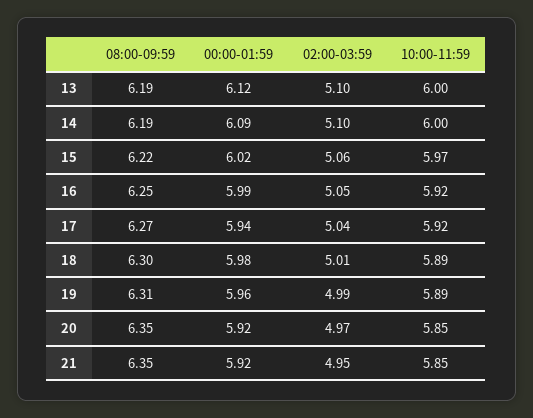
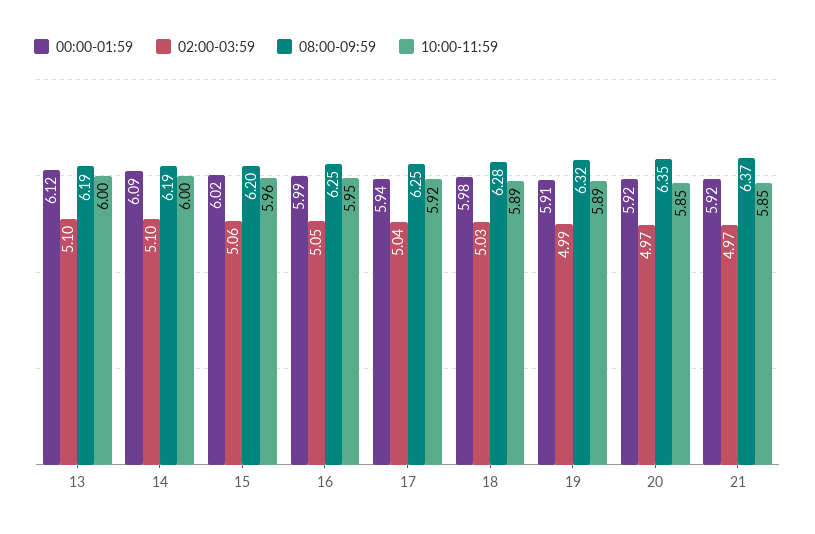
08:00-09:59, 15: 6.22 -> 6.2
10:00-11:59, 15: 5.97 -> 5.96
10:00-11:59, 16: 5.92 -> 5.95
08:00-09:59, 17: 6.27 -> 6.25
08:00-09:59, 18: 6.3 -> 6.28
02:00-03:59, 18: 5.01 -> 5.03
08:00-09:59, 19: 6.31 -> 6.32
00:00-01:59, 19: 5.96 -> 5.91
08:00-09:59, 21: 6.35 -> 6.37
02:00-03:59, 21: 4.95 -> 4.97

